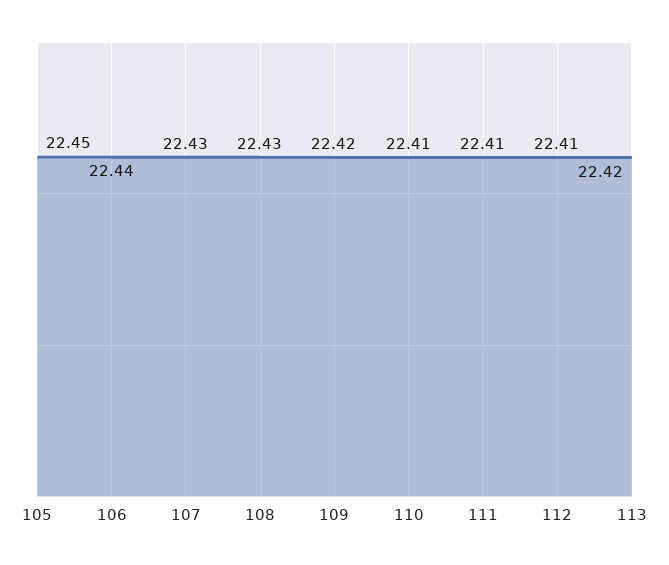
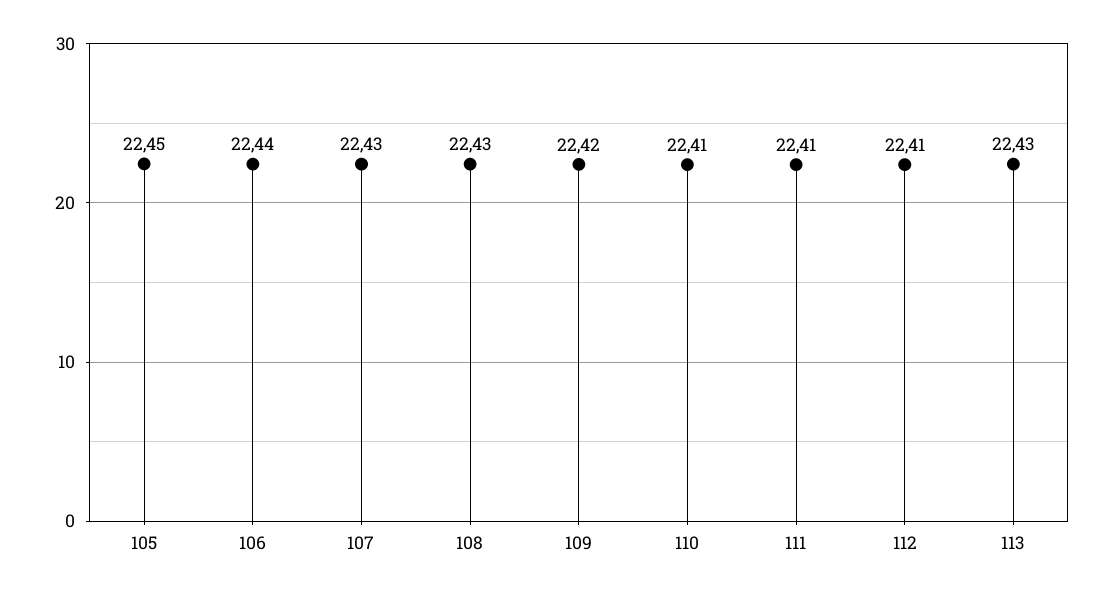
113: 22.42 -> 22.43

